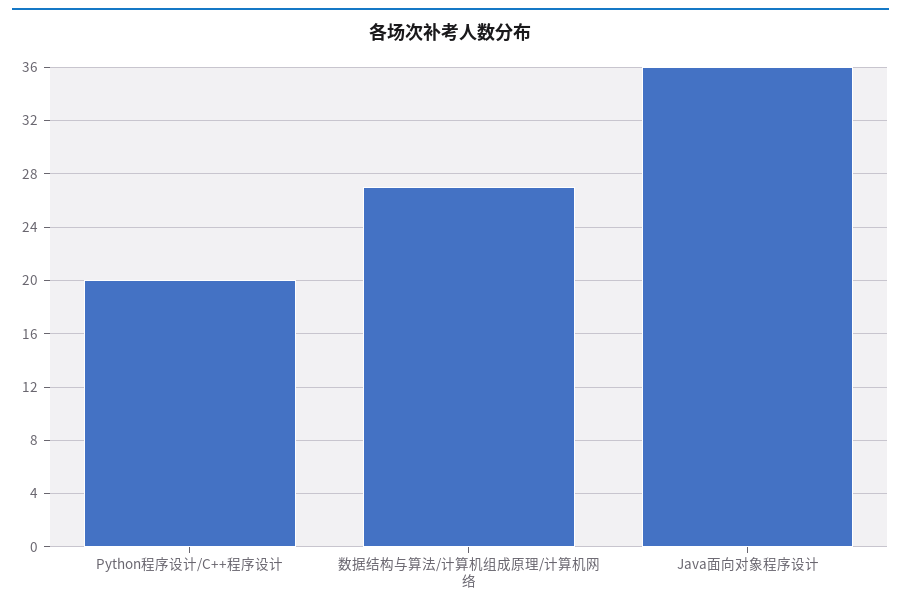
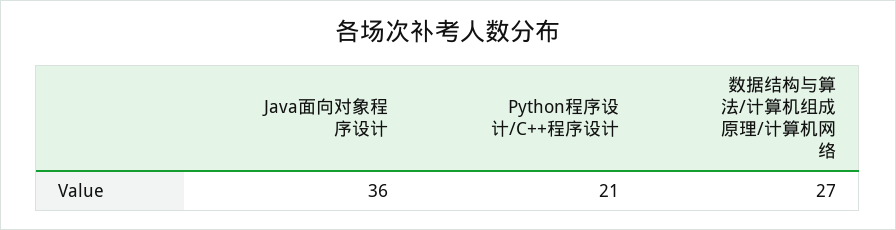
Python程序设计/C++程序设计: 20 -> 21

